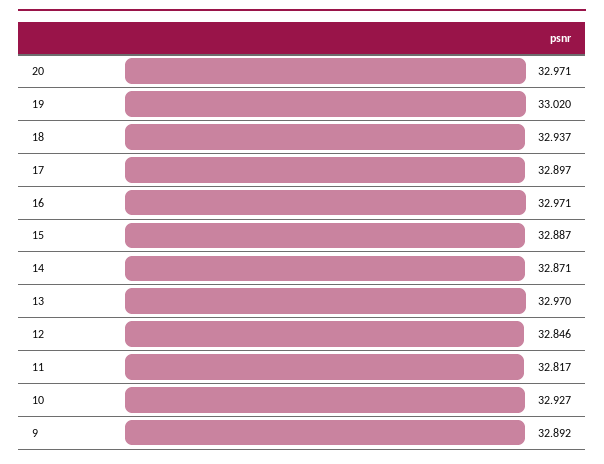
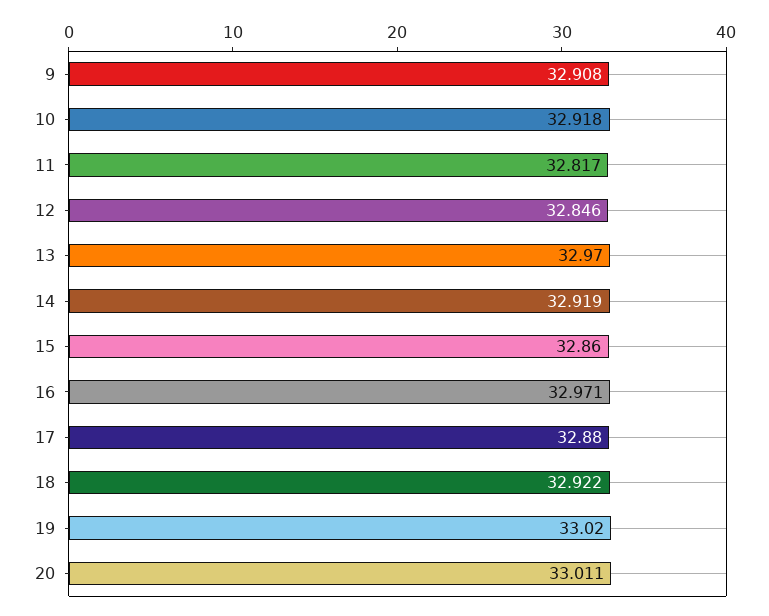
20: 32.971 -> 33.011
18: 32.937 -> 32.922
17: 32.897 -> 32.88
15: 32.887 -> 32.86
14: 32.871 -> 32.919
10: 32.927 -> 32.918
9: 32.892 -> 32.908

